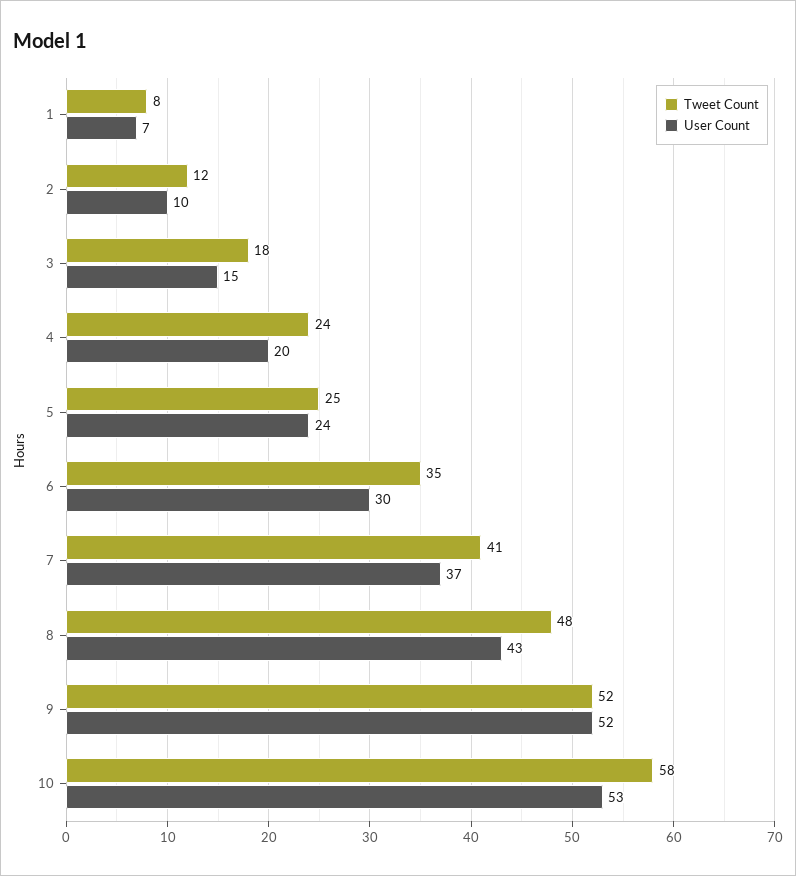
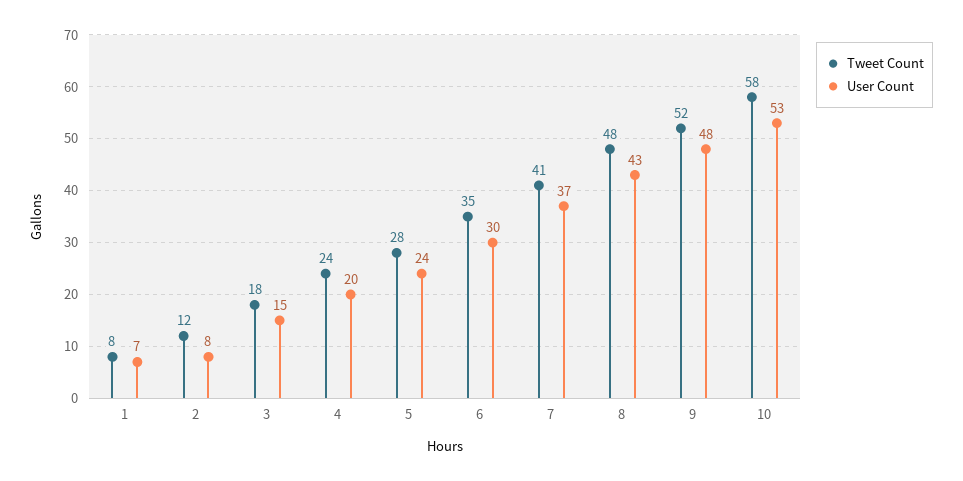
User Count, 2: 10 -> 8
Tweet Count, 5: 25 -> 28
User Count, 9: 52 -> 48

